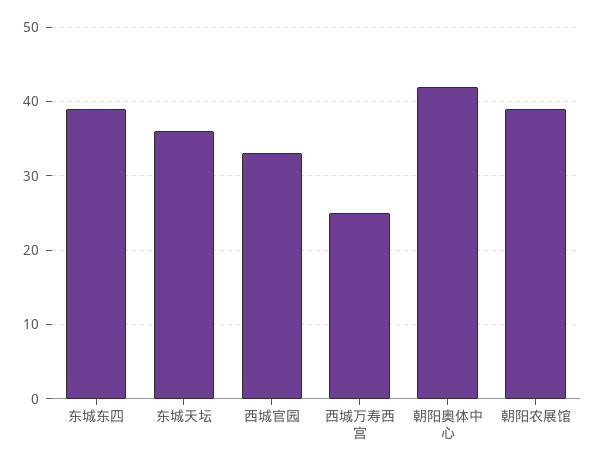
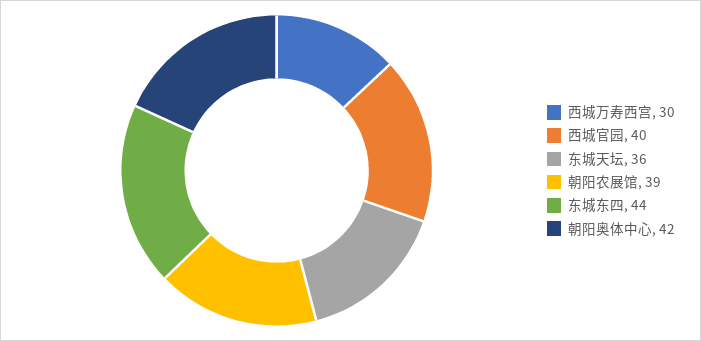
东城东四: 39 -> 44
西城官园: 33 -> 40
西城万寿西宫: 25 -> 30

